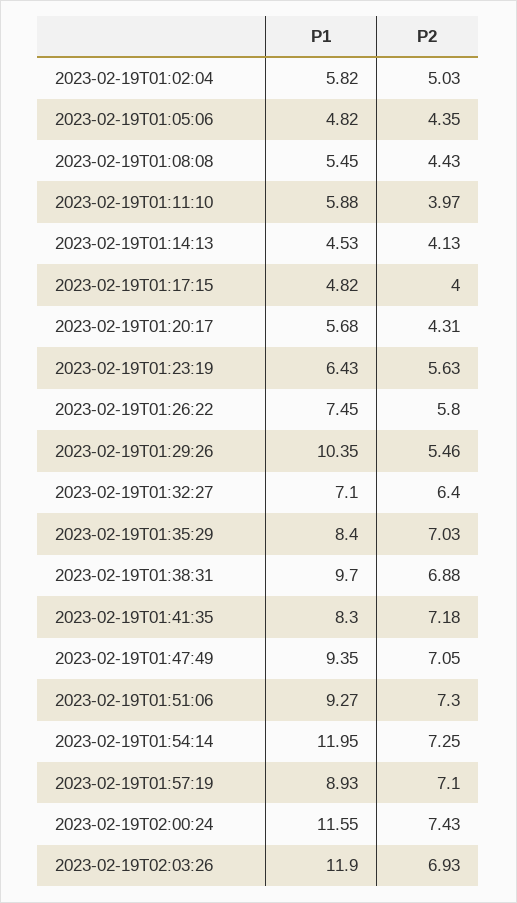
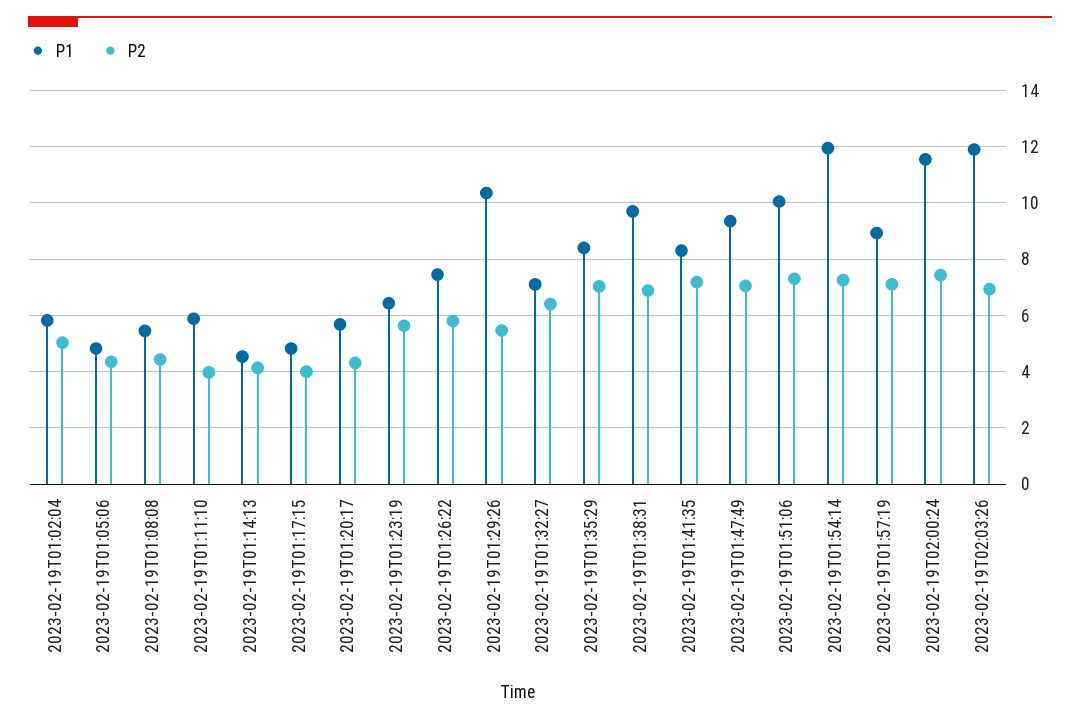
P1, 2023-02-19T01:51:06: 9.27 -> 10

